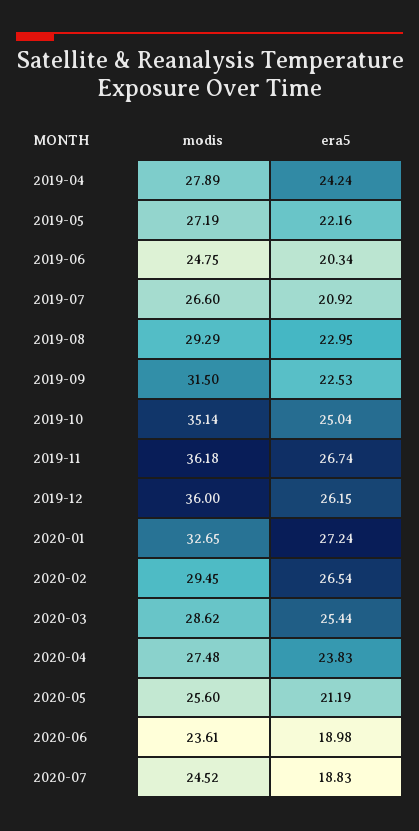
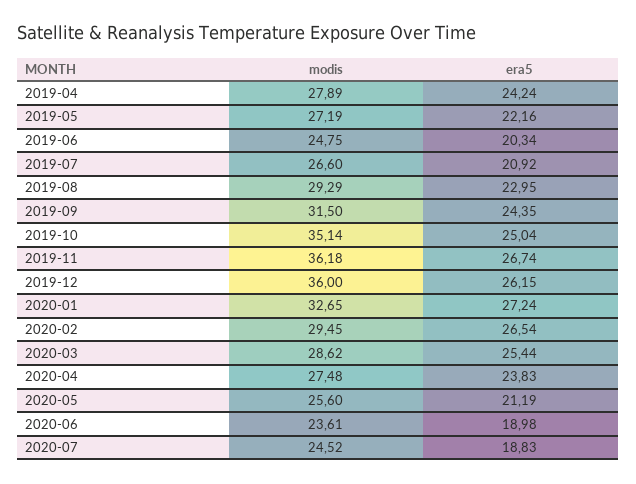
era5, 2019-09: 22.53 -> 24.35

